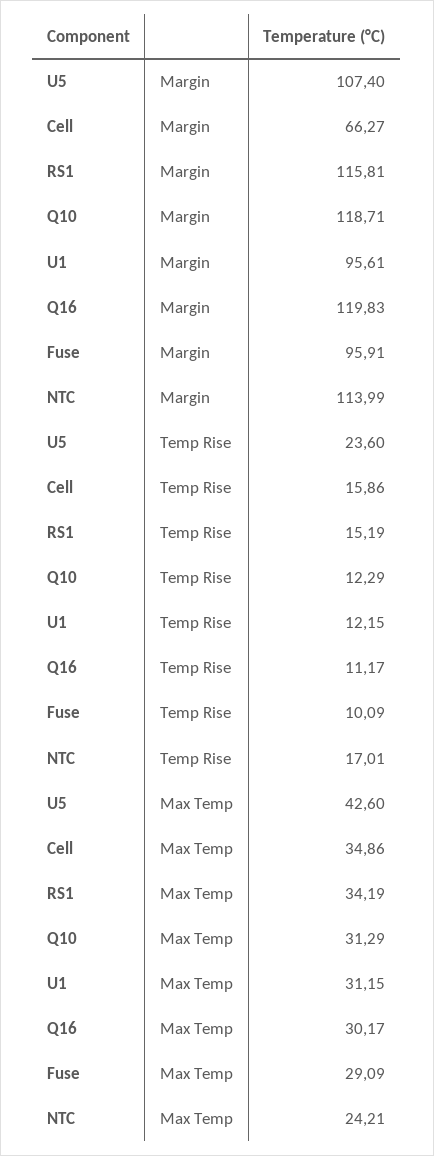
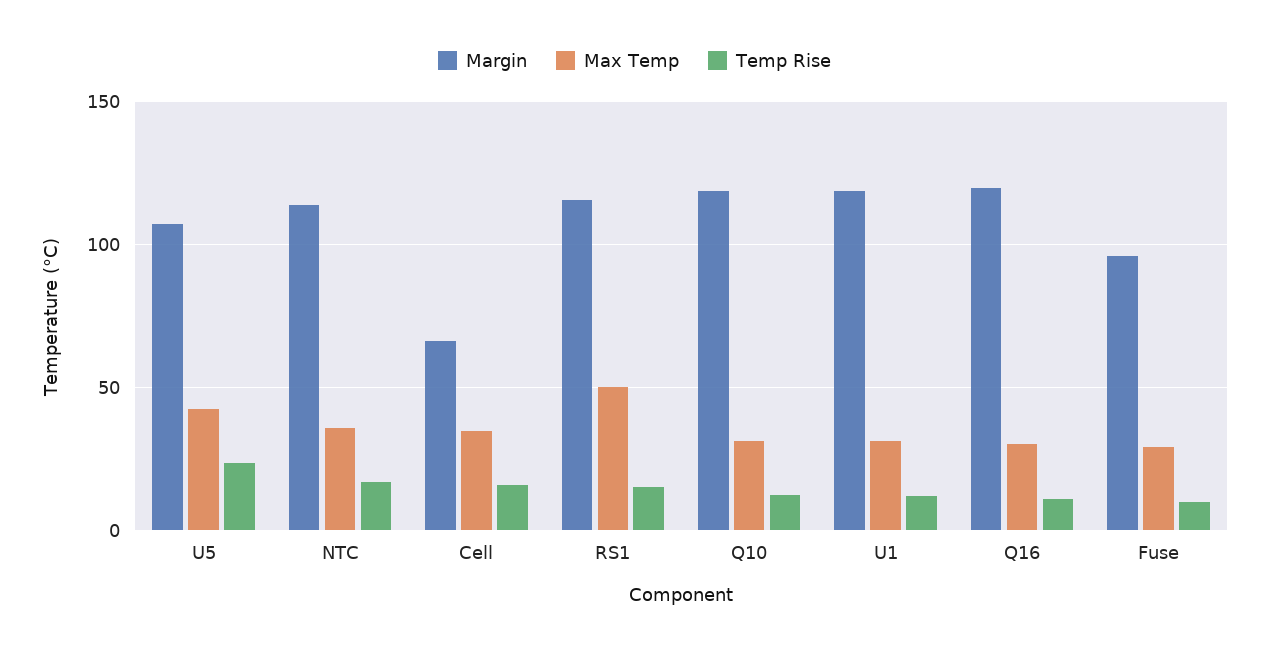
Margin, U1: 95.61 -> 120
Max Temp, RS1: 34.19 -> 50
Max Temp, NTC: 24.21 -> 35

